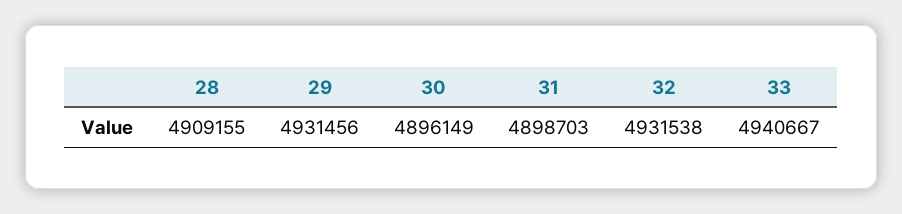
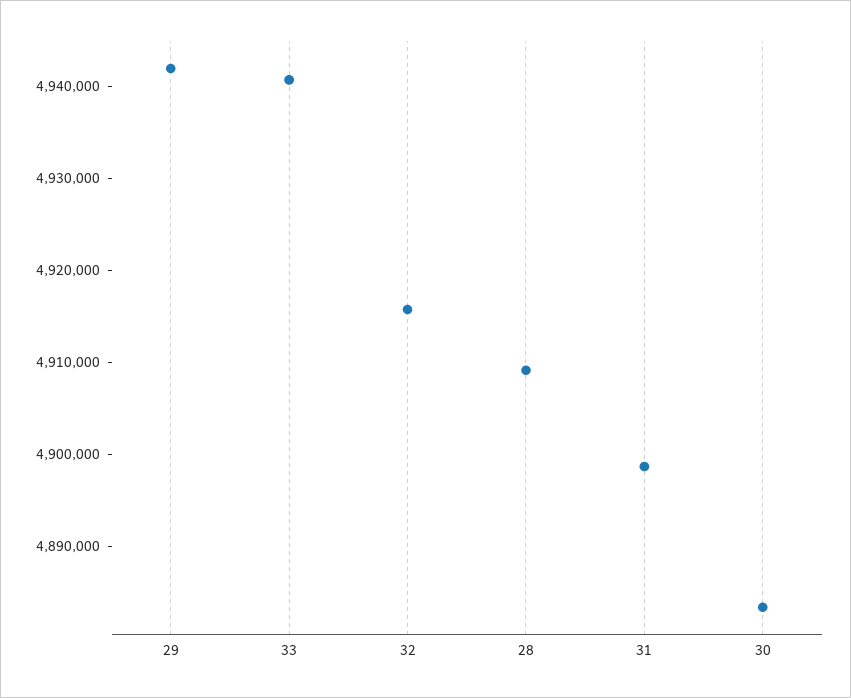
29: 4931456 -> 4942000
30: 4896149 -> 4884000
32: 4931538 -> 4916000

